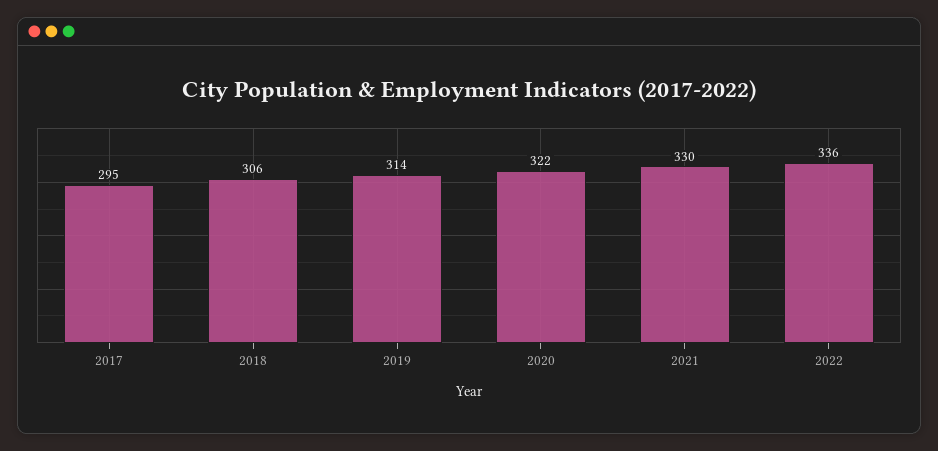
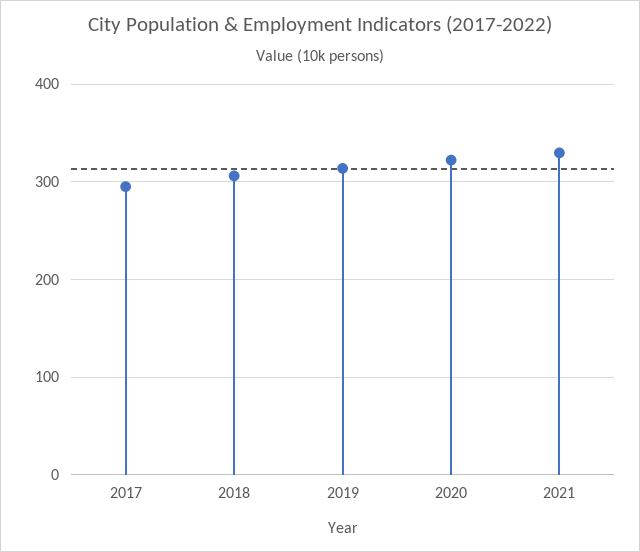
2022: 336 -> none

